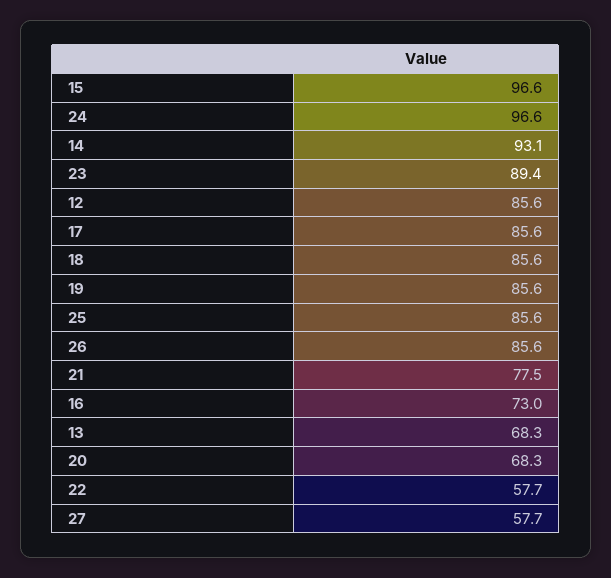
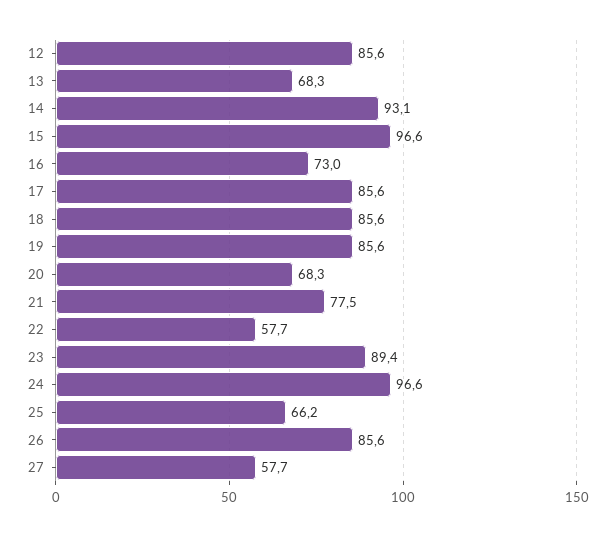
25: 85.6 -> 66.2

